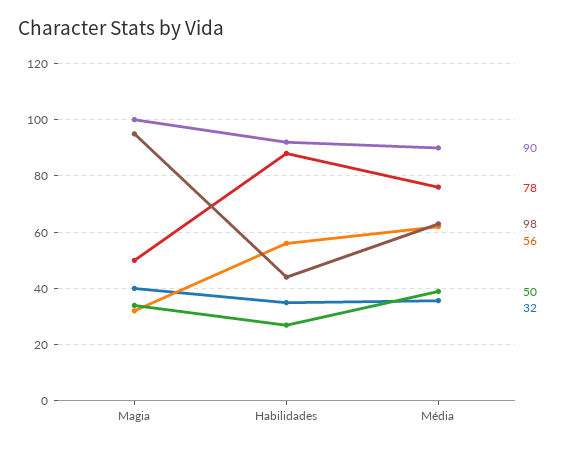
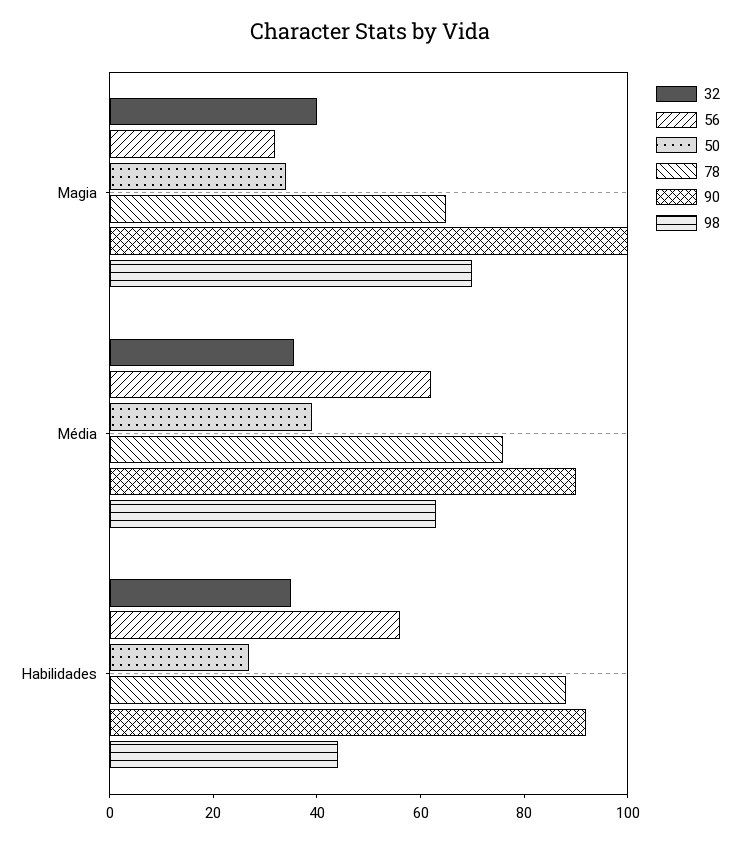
78, Magia: 50 -> 65
98, Magia: 95 -> 70

